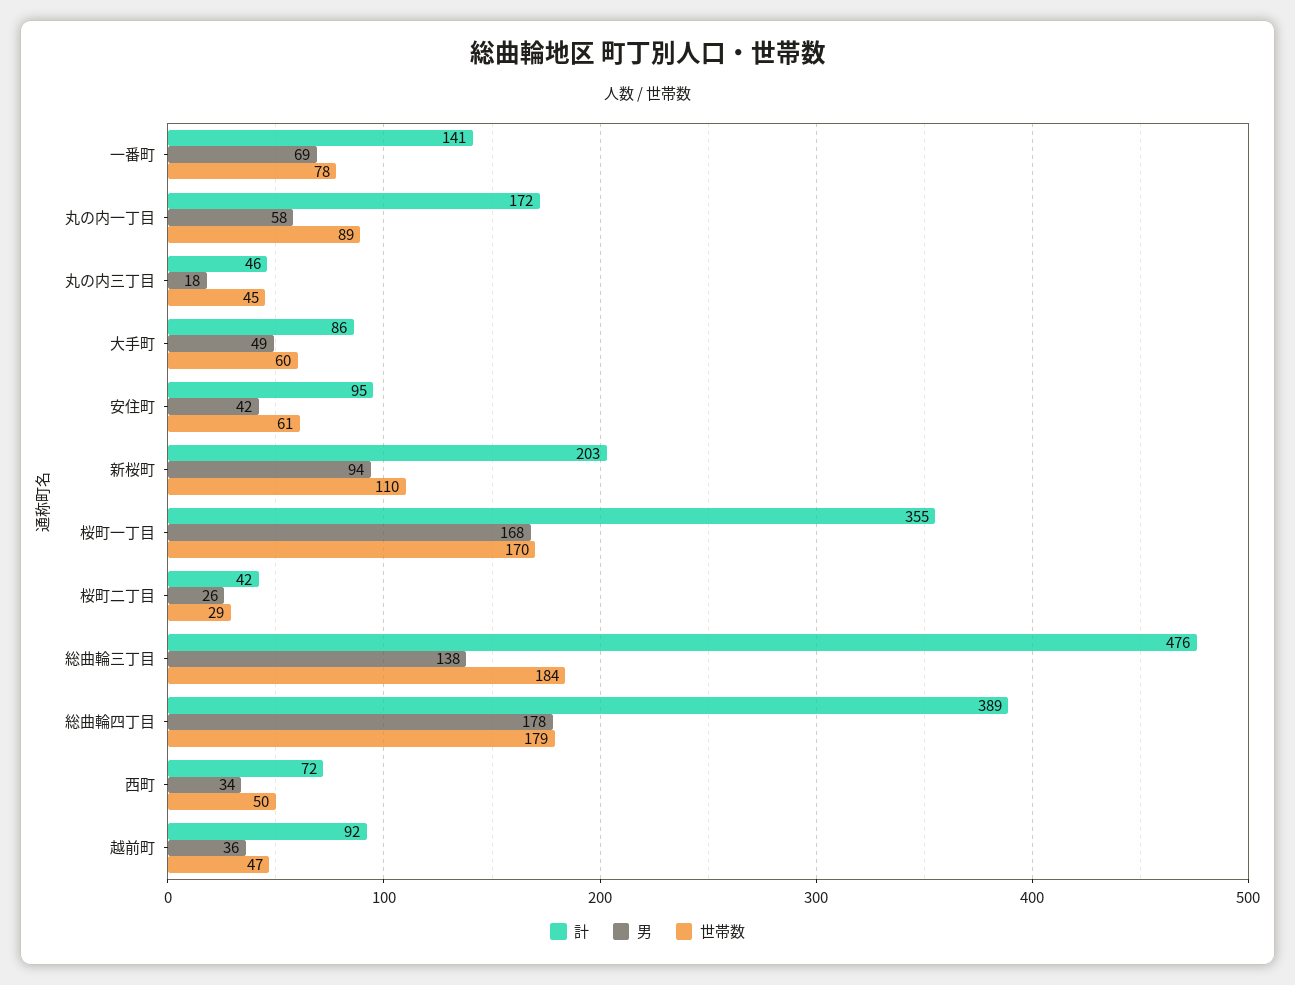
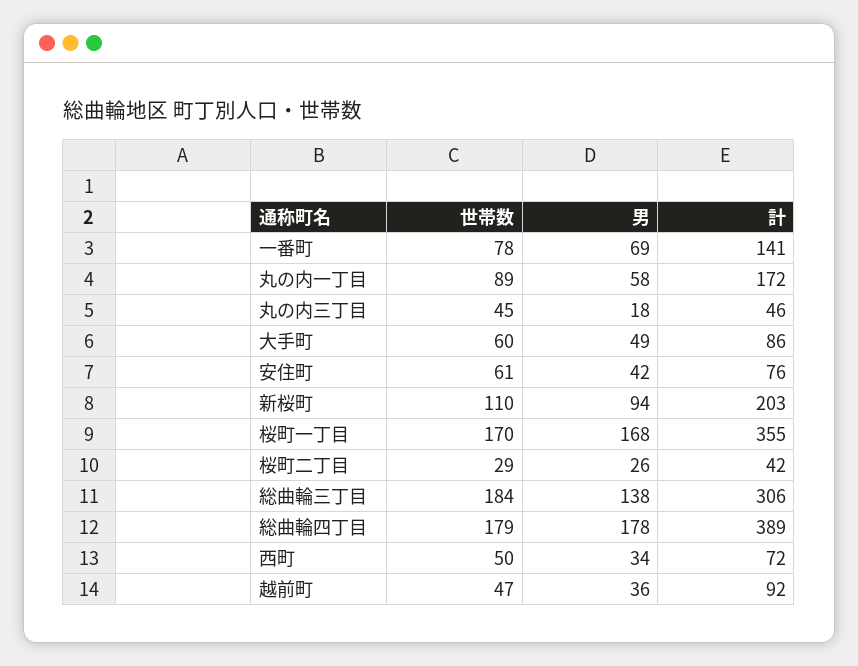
計, 安住町: 95 -> 76
計, 総曲輪三丁目: 476 -> 306

